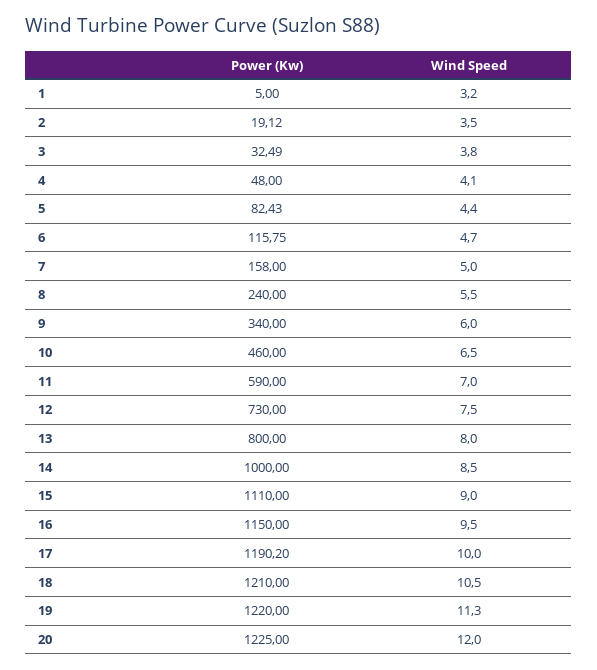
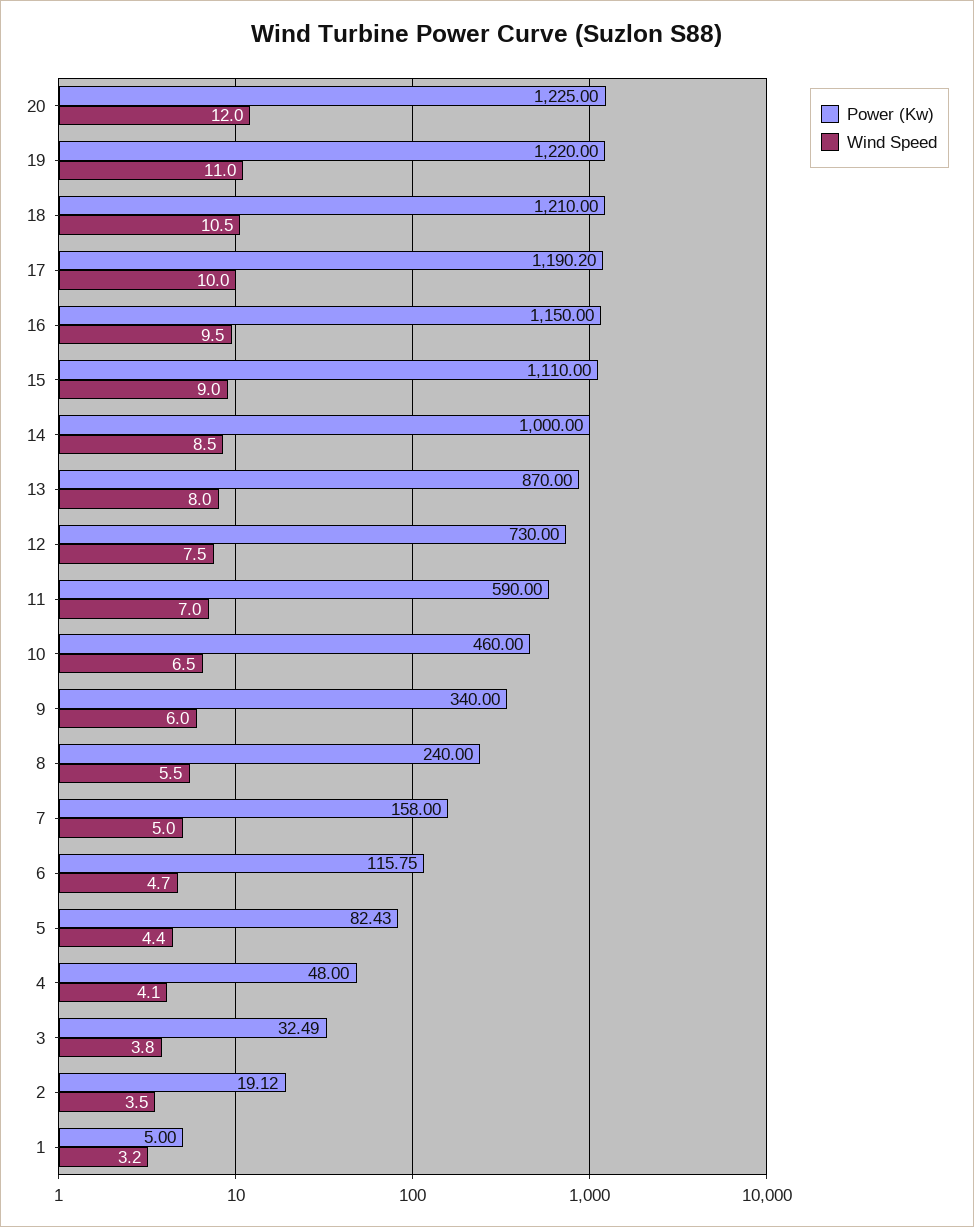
Power (Kw), 13: 800 -> 870
Wind Speed, 19: 11.3 -> 11

